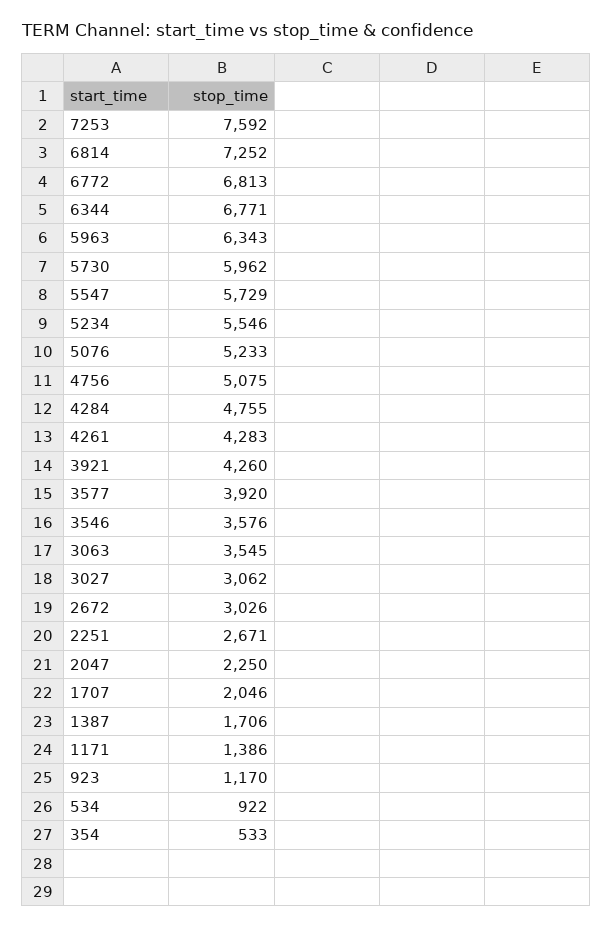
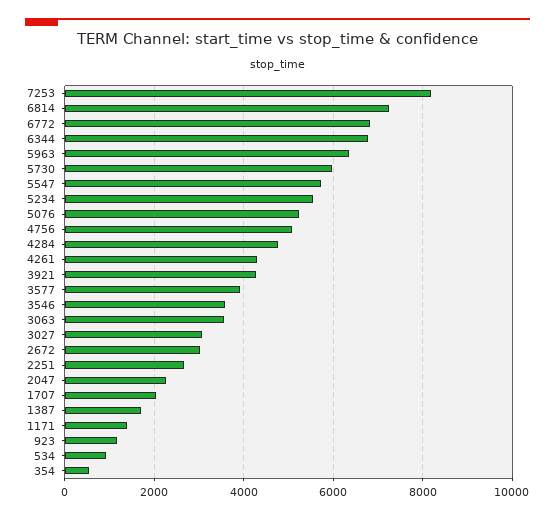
7253: 7592 -> 8200

